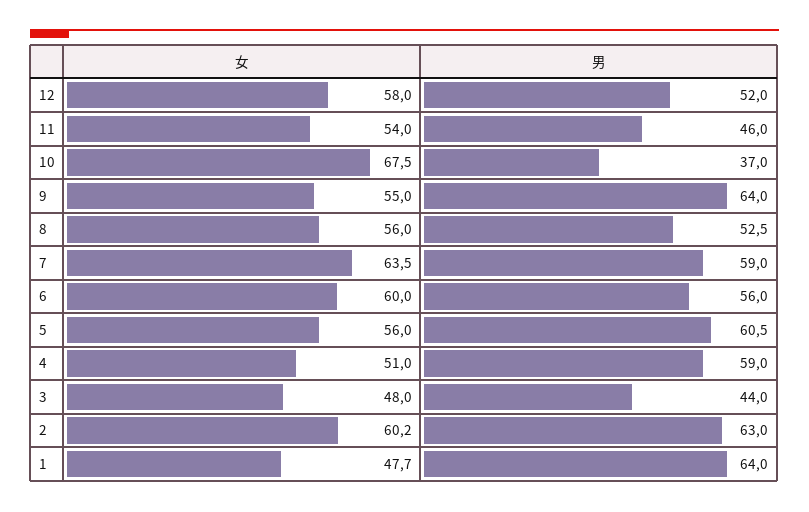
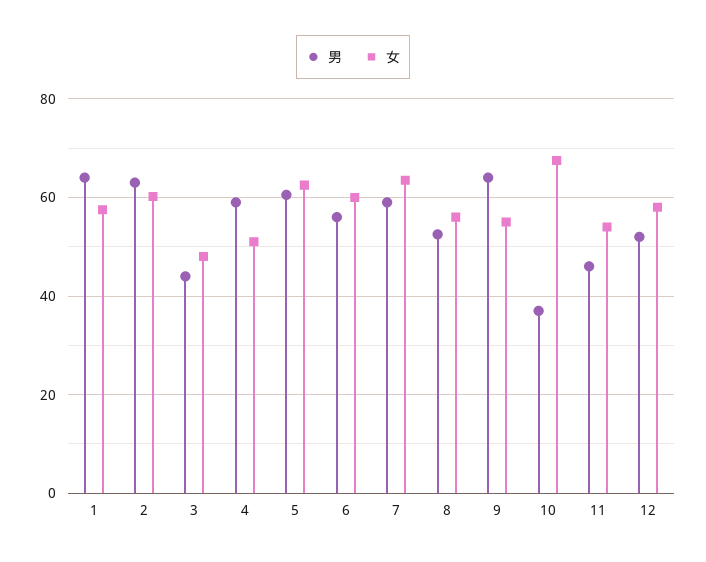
女, 5: 56 -> 62
女, 1: 47.7 -> 58

